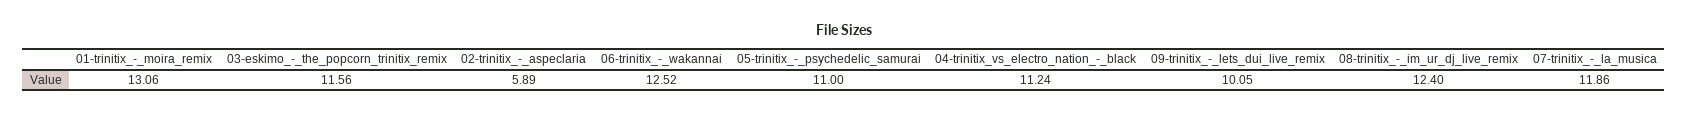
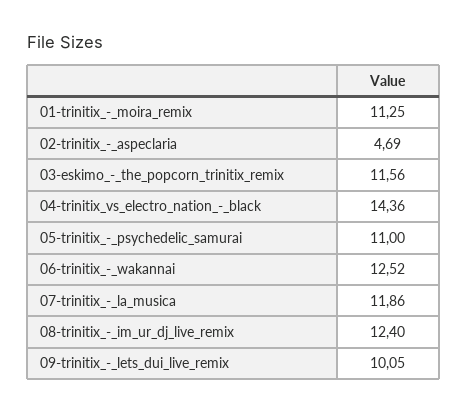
01-trinitix_-_moira_remix: 13.06 -> 11.25
02-trinitix_-_aspeclaria: 5.89 -> 4.69
04-trinitix_vs_electro_nation_-_black: 11.24 -> 14.36

